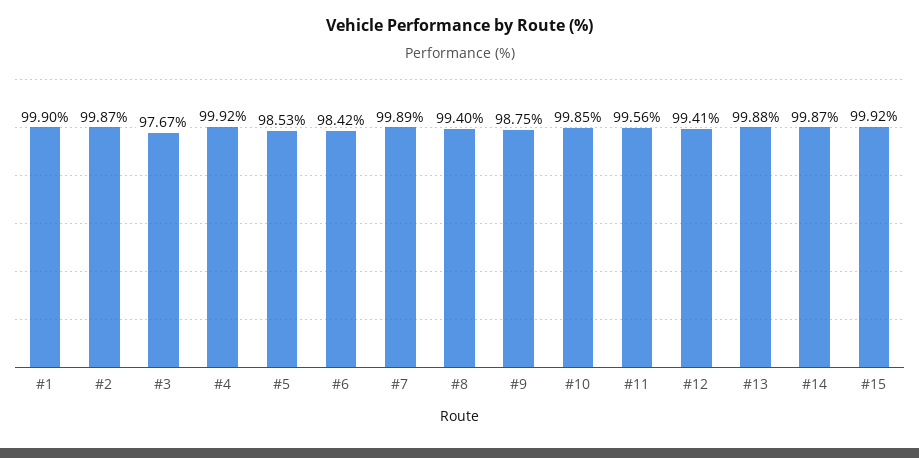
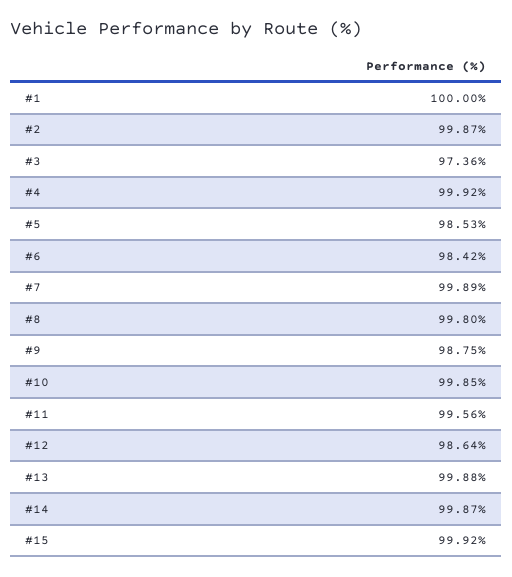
#1: 99.9 -> 100
#3: 97.67 -> 97.36
#8: 99.4 -> 99.8
#12: 99.41 -> 98.64

